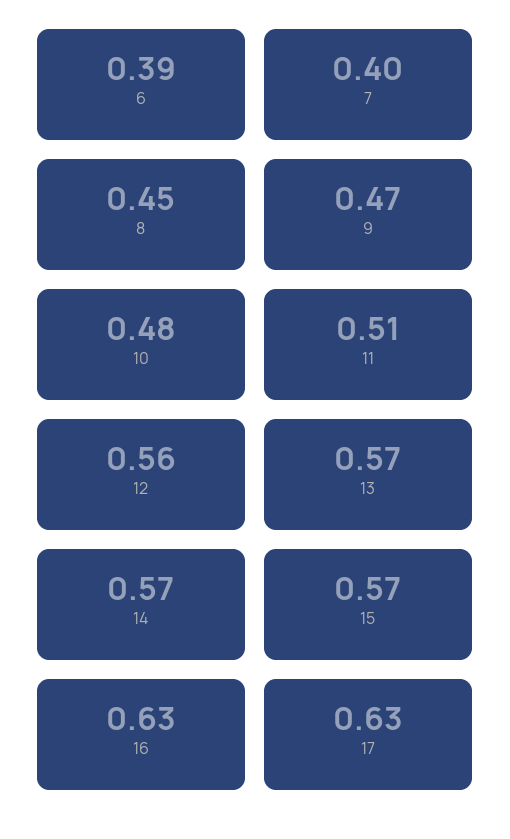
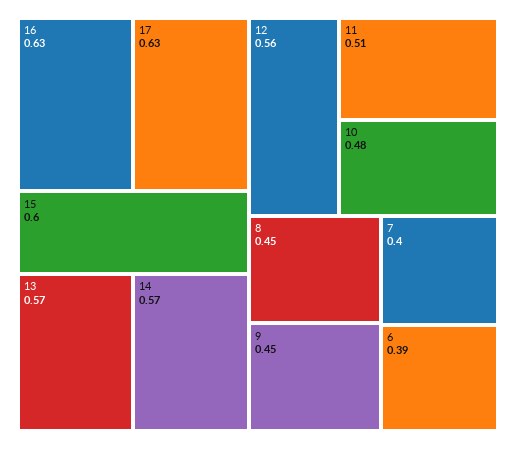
9: 0.47 -> 0.45
15: 0.57 -> 0.6

